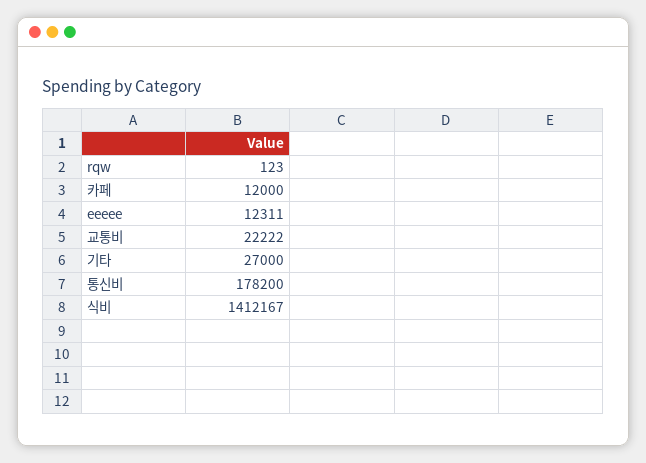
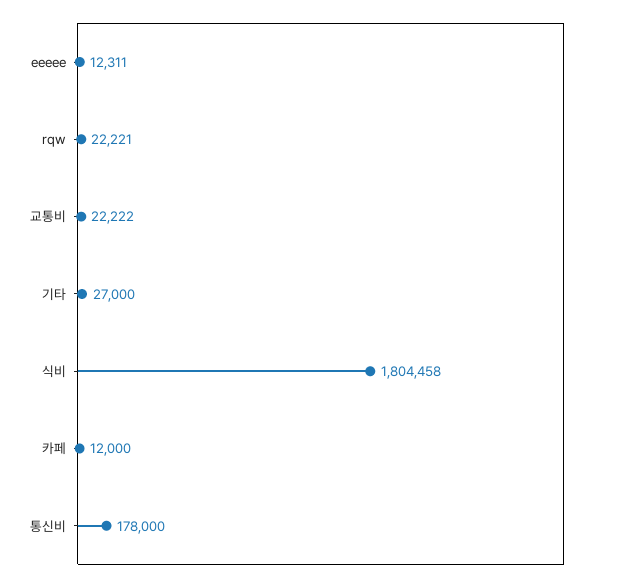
rqw: 123 -> 22221
통신비: 178200 -> 178000
식비: 1412167 -> 1804458

